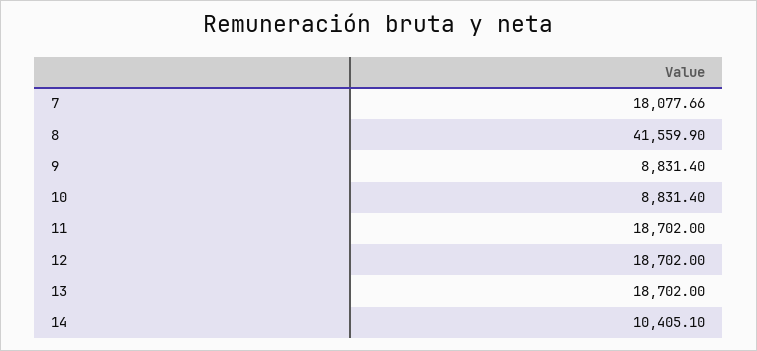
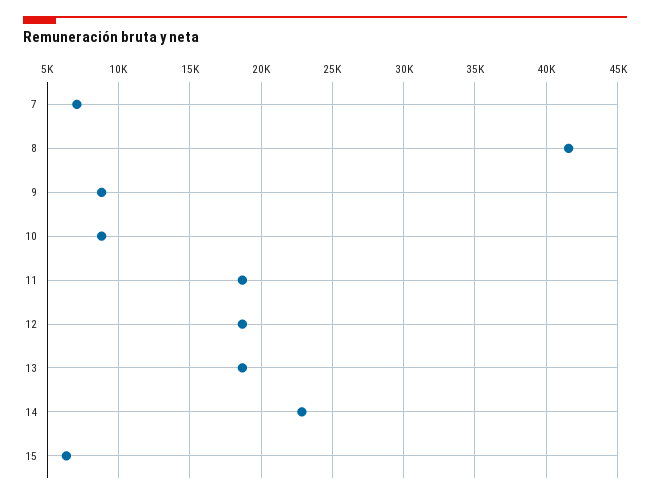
7: 18077.66 -> 7000
14: 10405.1 -> 23000
15: none -> 6500

